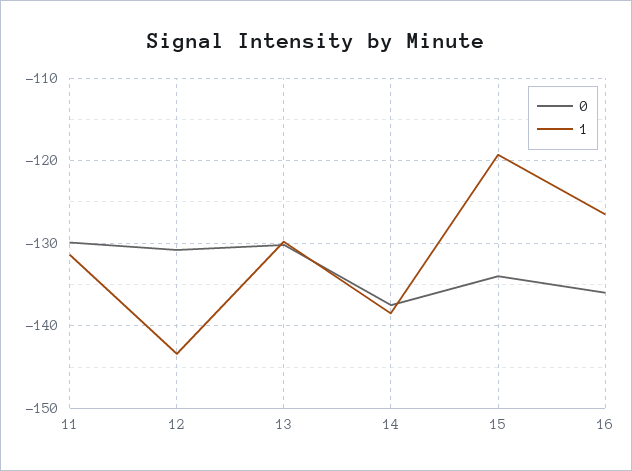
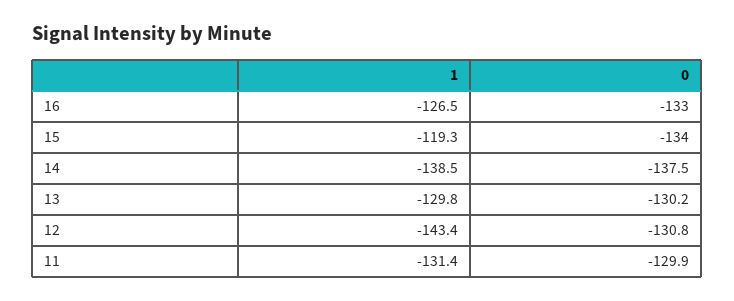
0, 16: -136 -> -133

